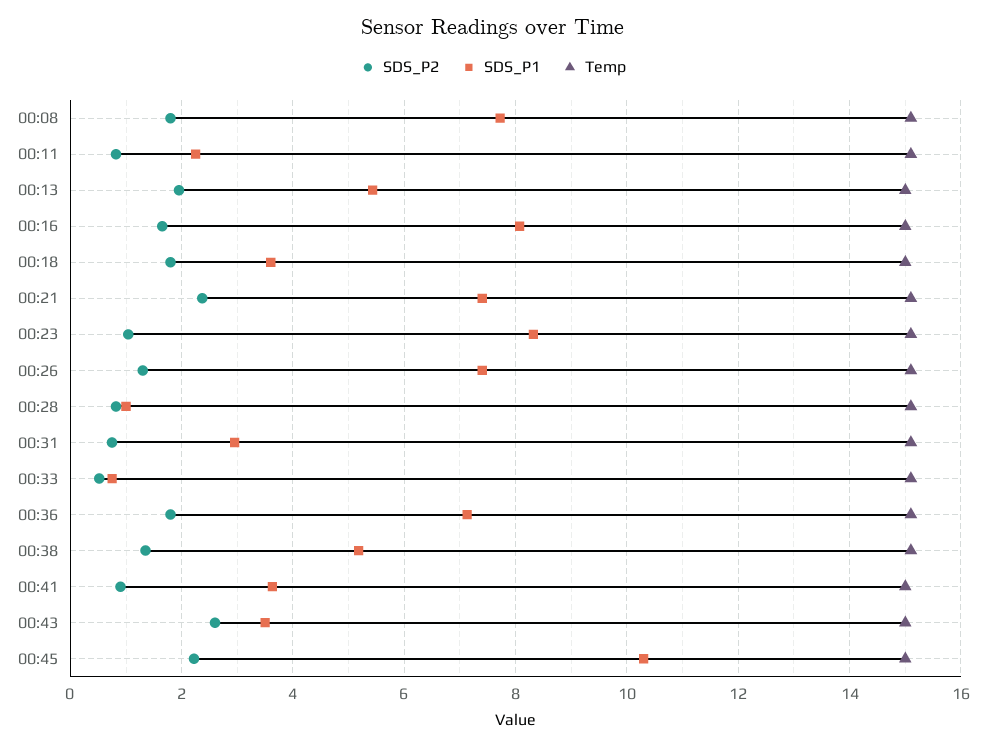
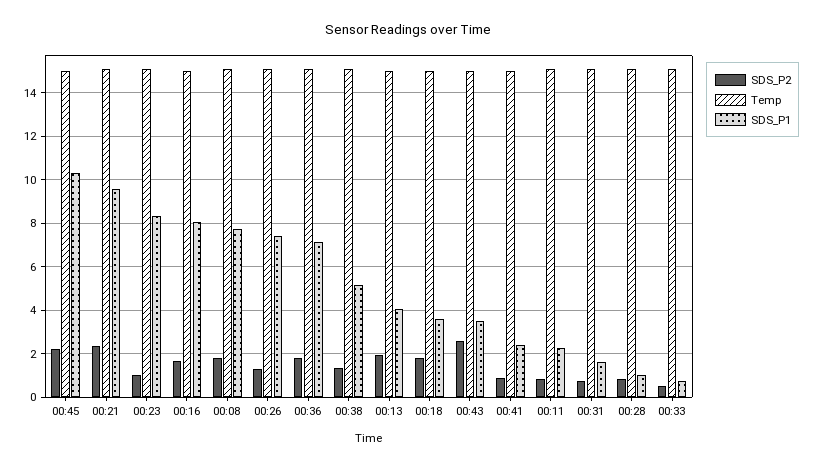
SDS_P1, 00:13: 5.4 -> 4
SDS_P1, 00:21: 7.4 -> 9.5
SDS_P1, 00:31: 3 -> 1.5
SDS_P1, 00:41: 3.6 -> 2.5

